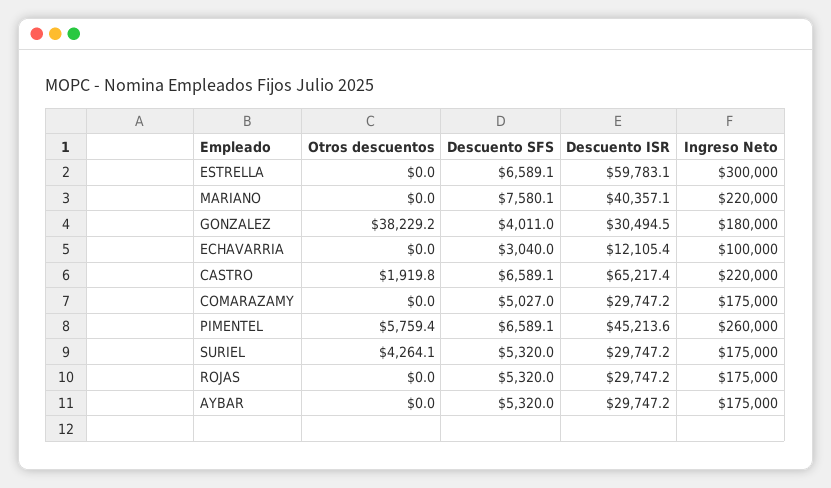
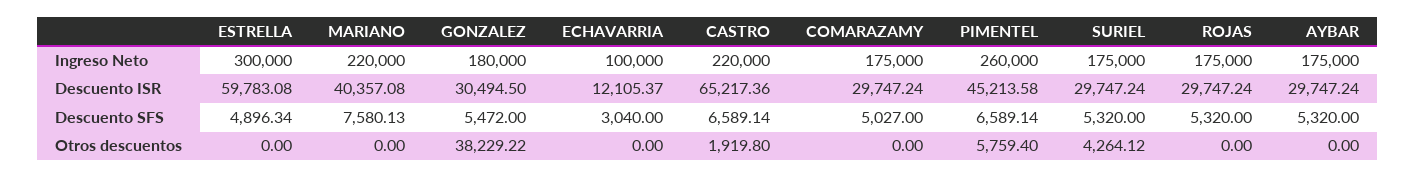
Descuento SFS, ESTRELLA: 6589.1 -> 4896.34
Descuento SFS, GONZALEZ: 4011 -> 5472

